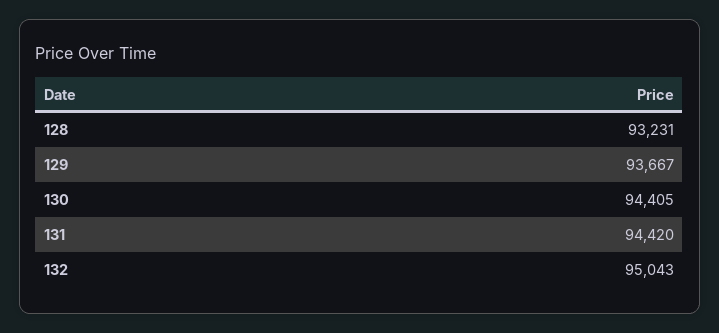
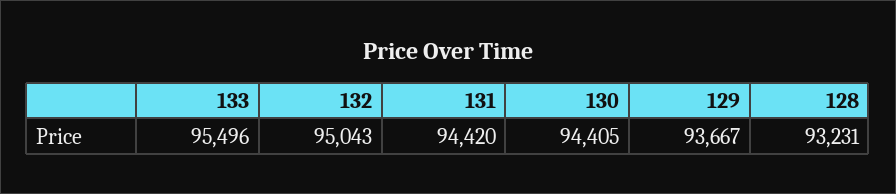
133: none -> 95496

